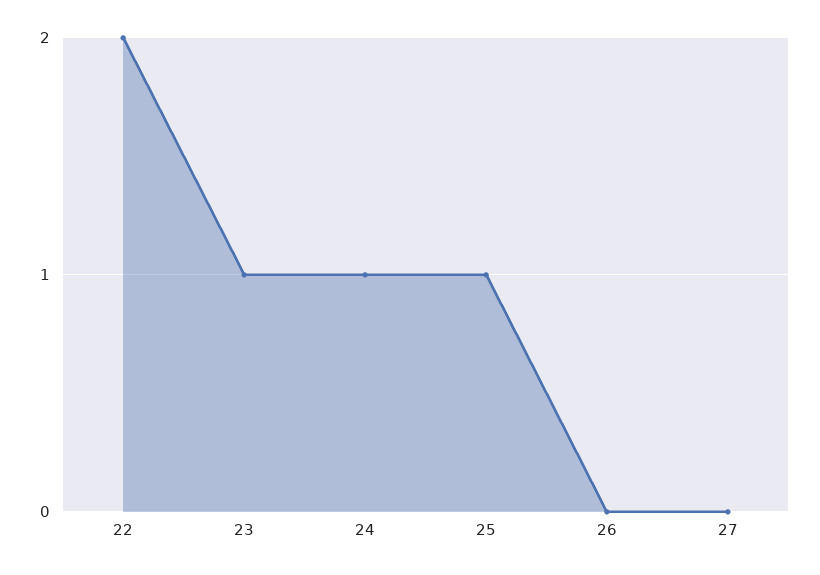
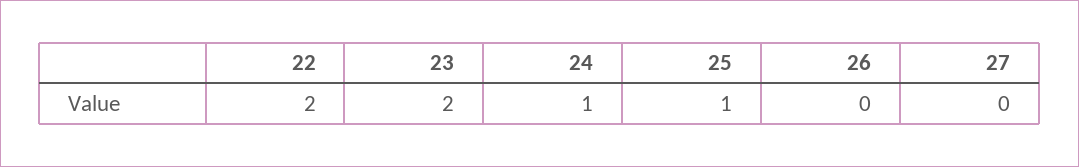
23: 1 -> 2

